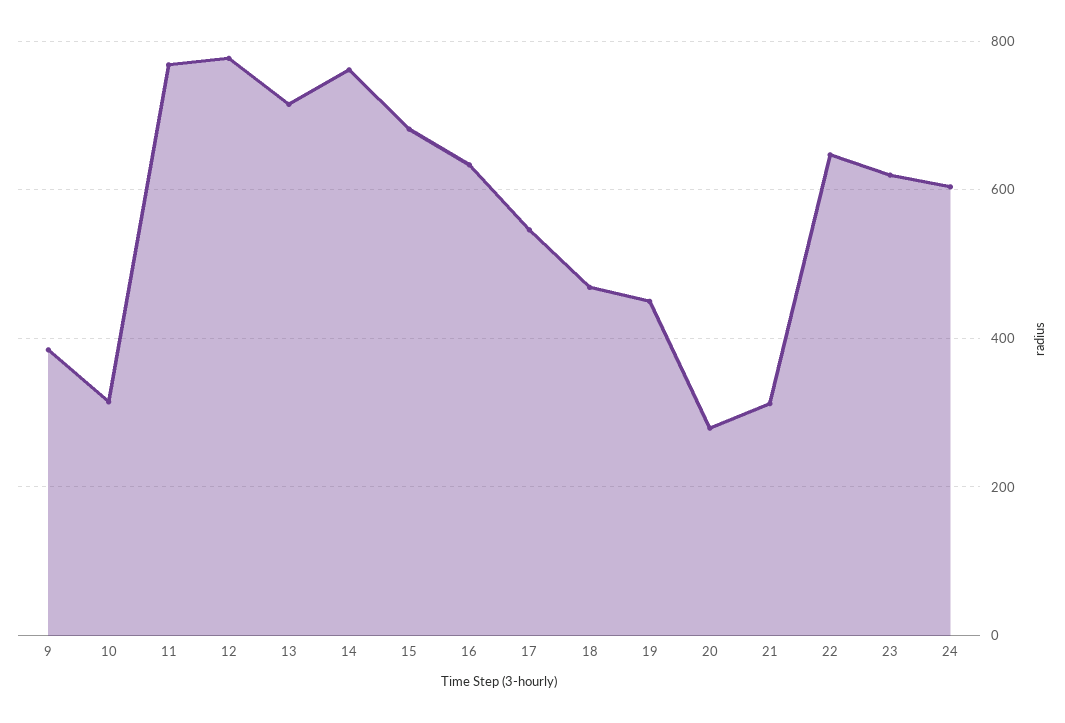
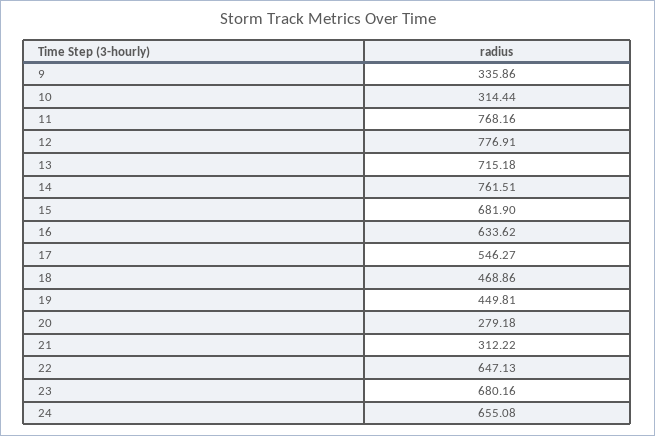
9: 380 -> 335.86
23: 620 -> 680.16
24: 600 -> 655.08

